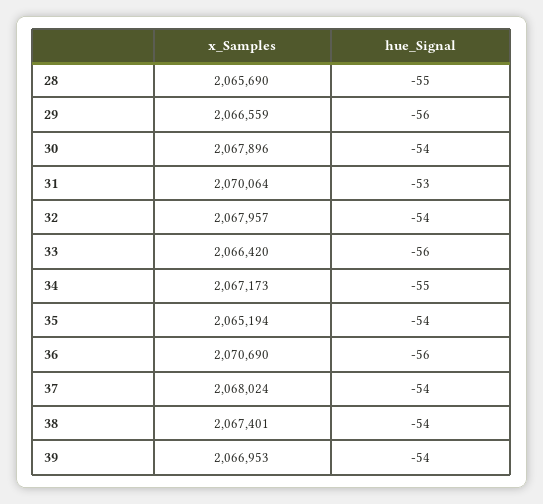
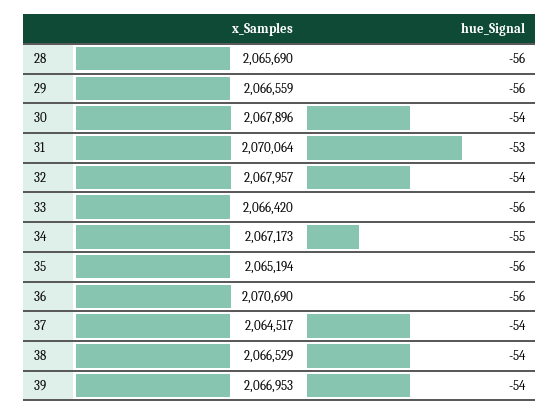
hue_Signal, 28: -55 -> -56
hue_Signal, 35: -54 -> -56
x_Samples, 37: 2068024 -> 2064517
x_Samples, 38: 2067401 -> 2066529

